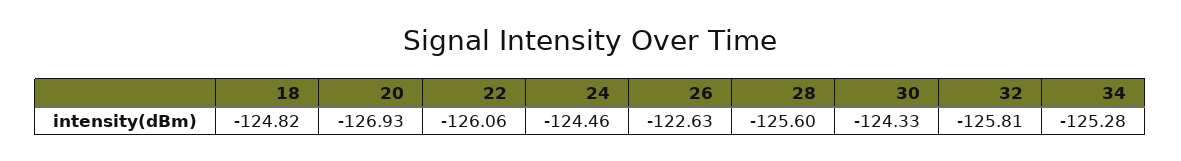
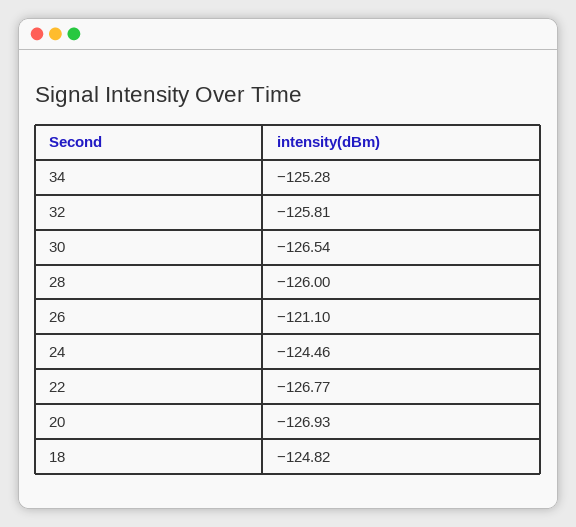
22: -126.06 -> -126.77
26: -122.63 -> -121.1
28: -125.6 -> -126
30: -124.33 -> -126.54

